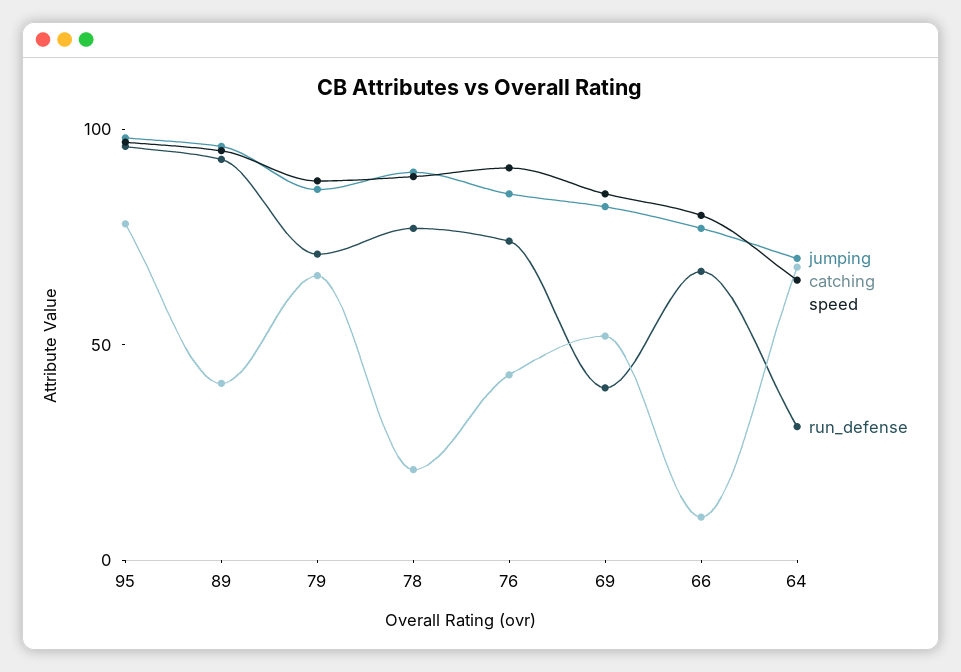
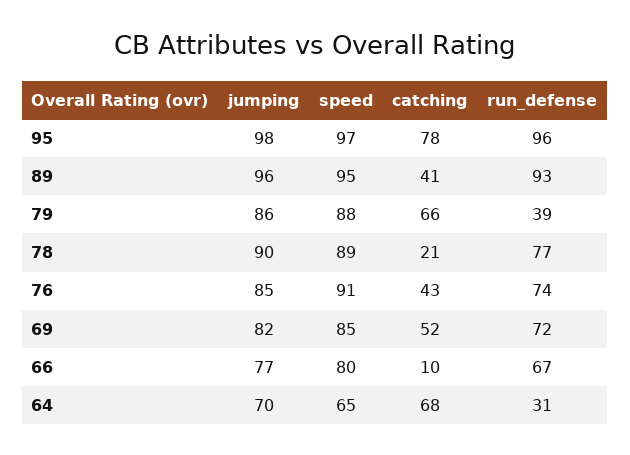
run_defense, 79: 70 -> 39
run_defense, 69: 40 -> 72

